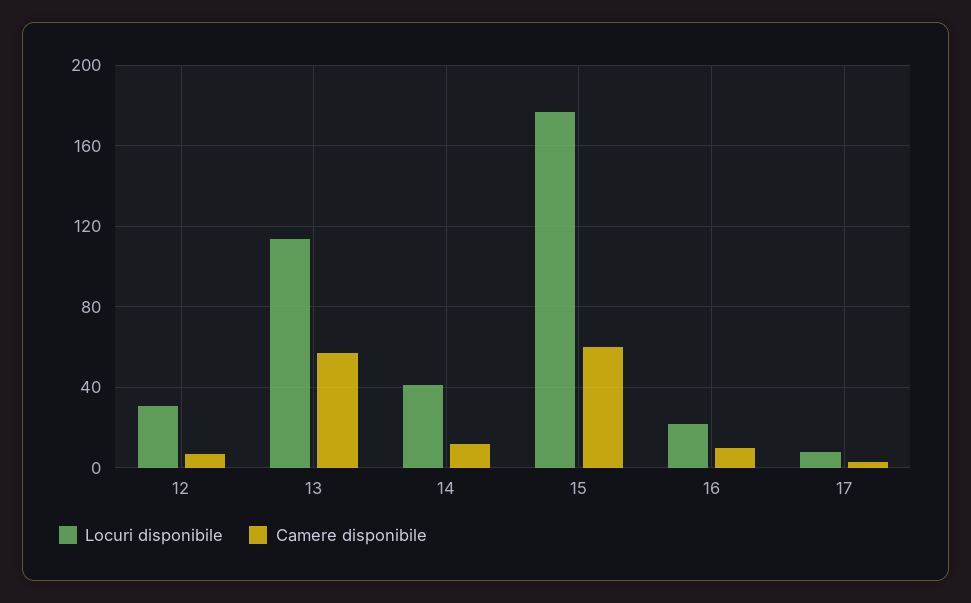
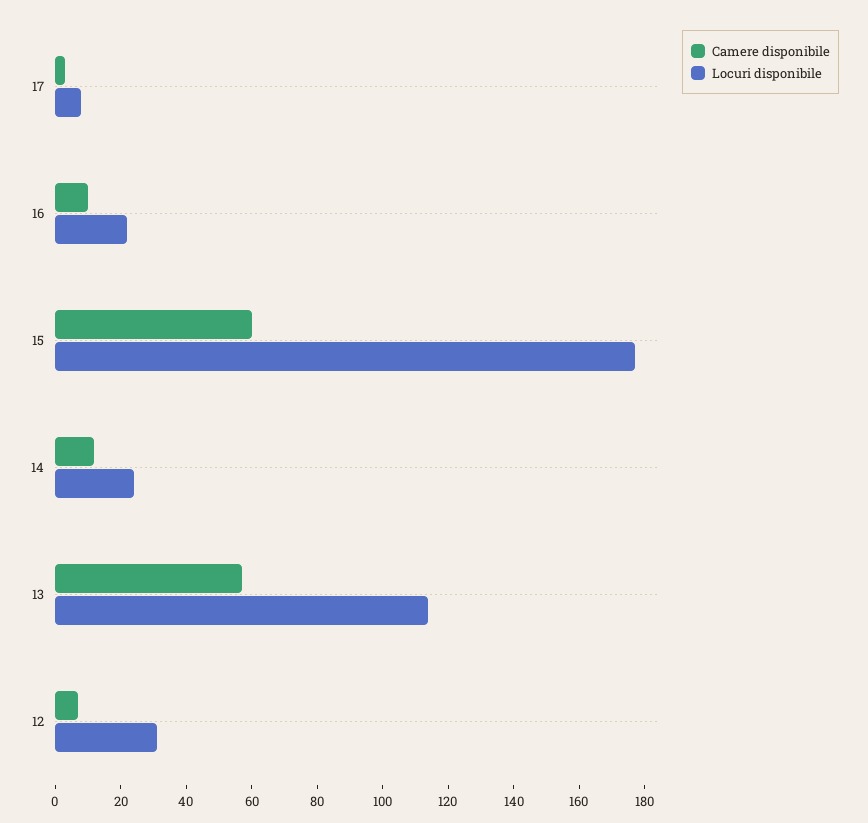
Locuri disponibile, 14: 40 -> 25

